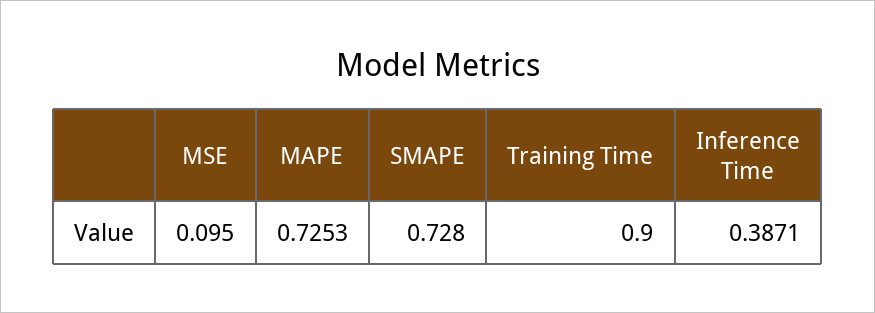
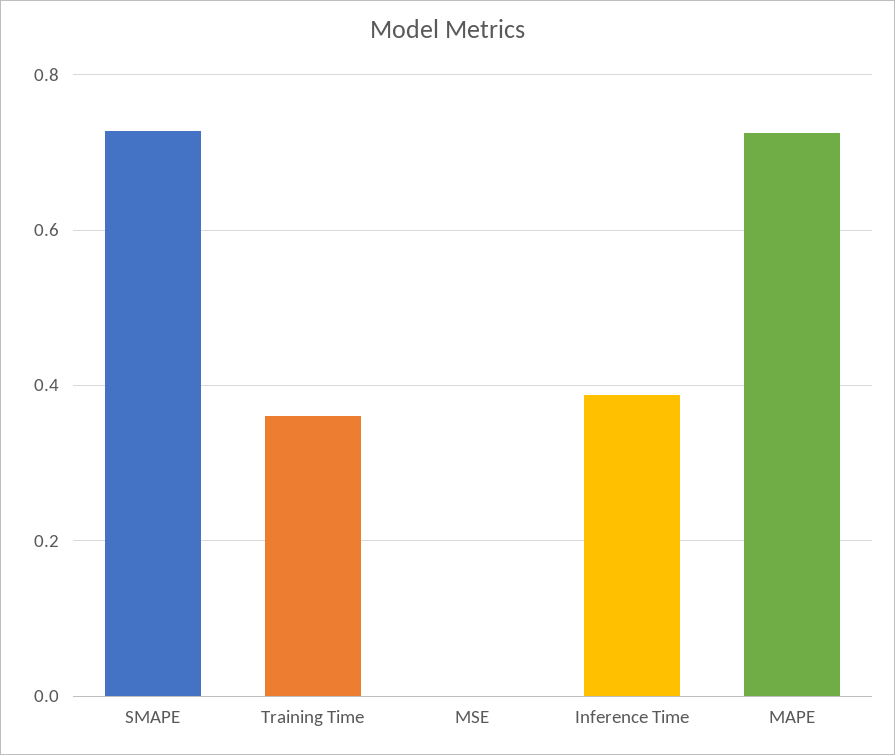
MSE: 0.095 -> 0
Training Time: 0.9 -> 0.36

